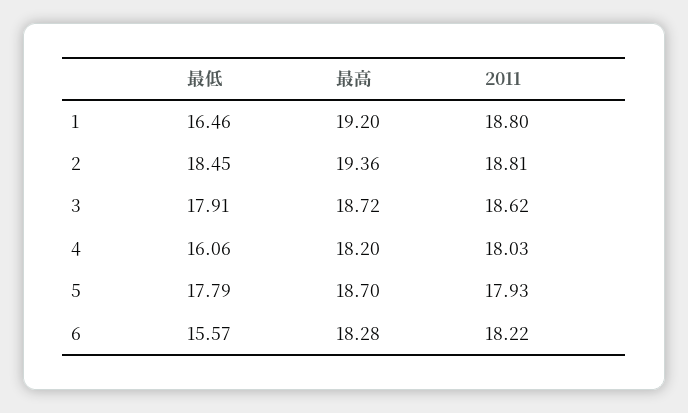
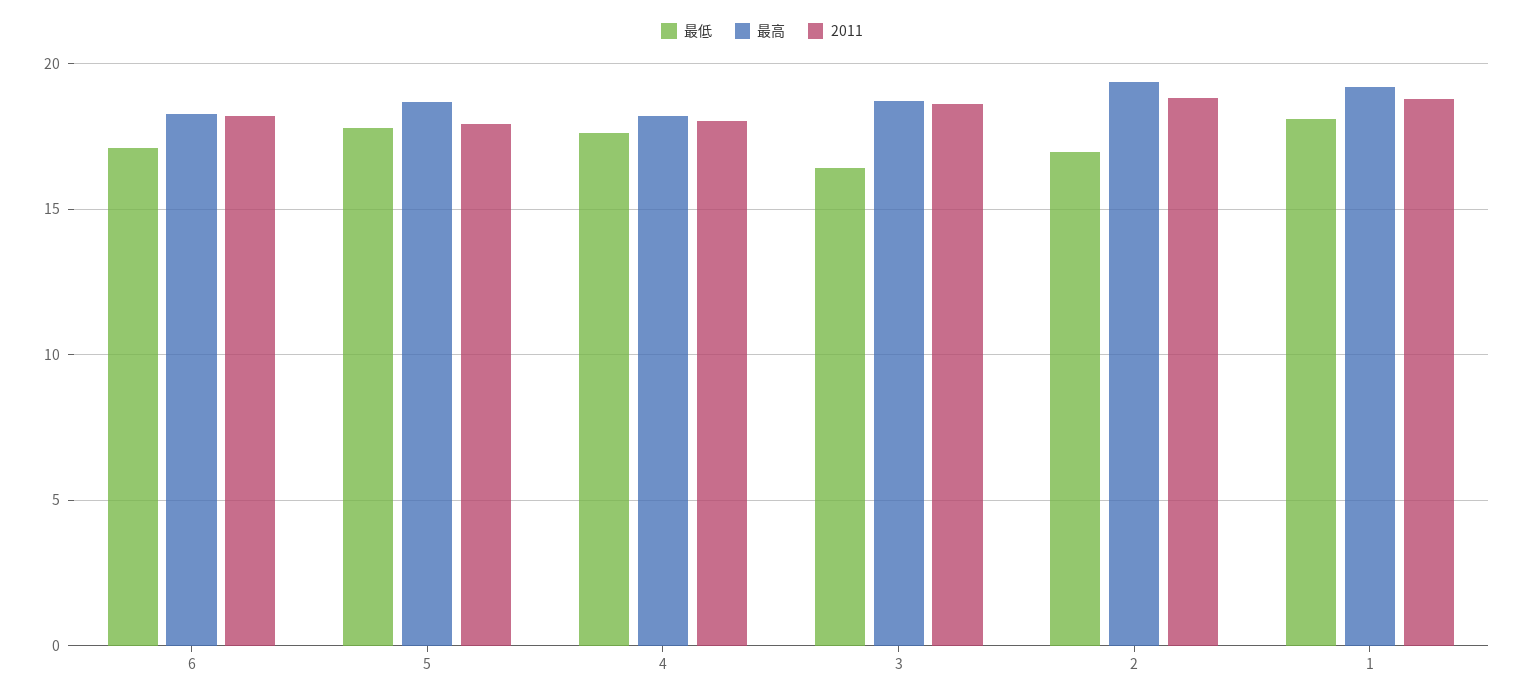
最低, 1: 16.46 -> 18
最低, 2: 18.45 -> 17
最低, 3: 17.91 -> 16.5
最低, 4: 16.06 -> 17.5
最低, 6: 15.57 -> 17

